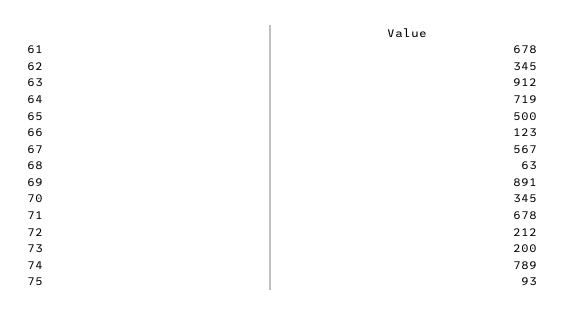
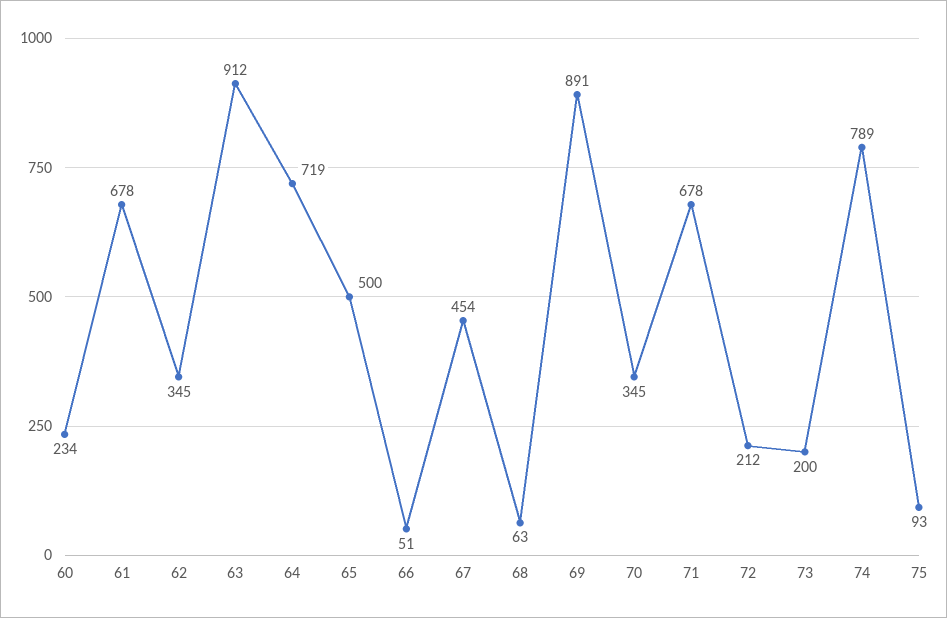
66: 123 -> 51
67: 567 -> 454
60: none -> 234

